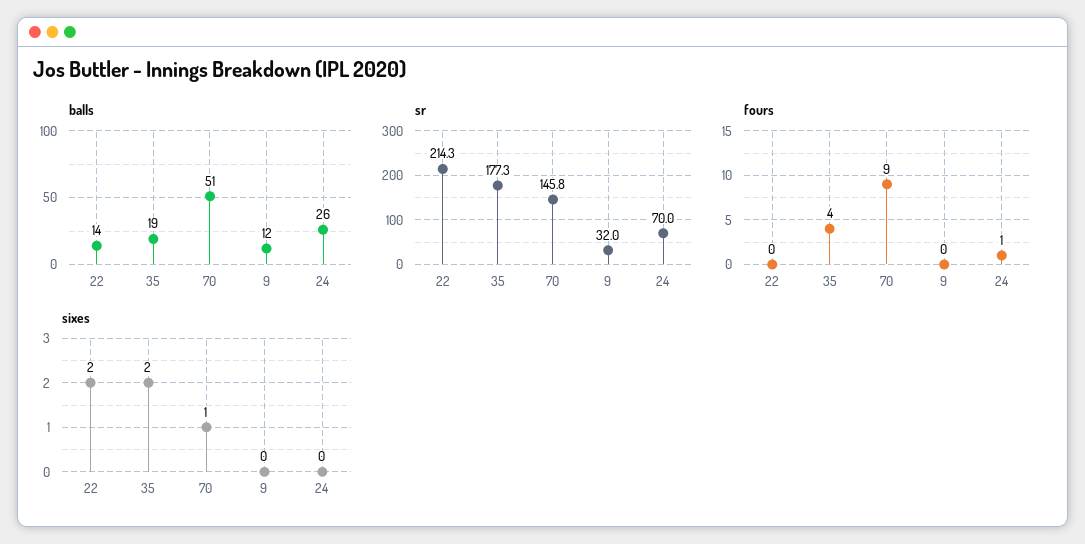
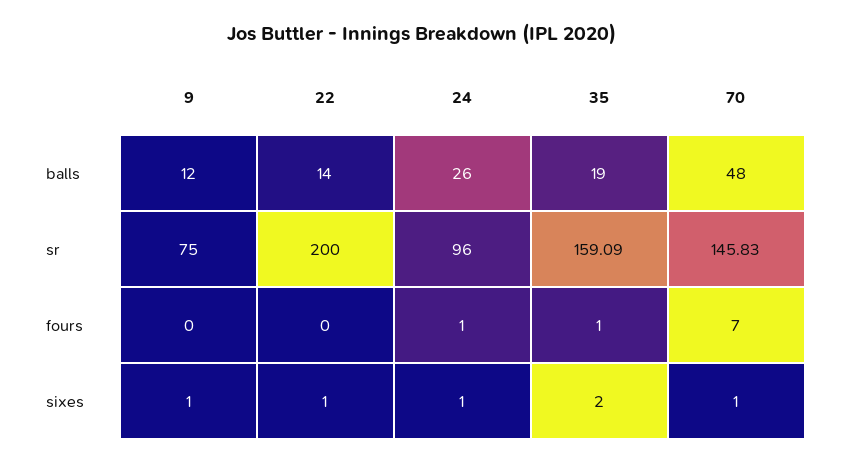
balls, 70: 51 -> 48
sr, 22: 214.3 -> 200
sr, 35: 177.3 -> 159.09
sr, 9: 32 -> 75
sr, 24: 70 -> 96
fours, 35: 4 -> 1
fours, 70: 9 -> 7
sixes, 22: 2 -> 1
sixes, 9: 0 -> 1
sixes, 24: 0 -> 1

